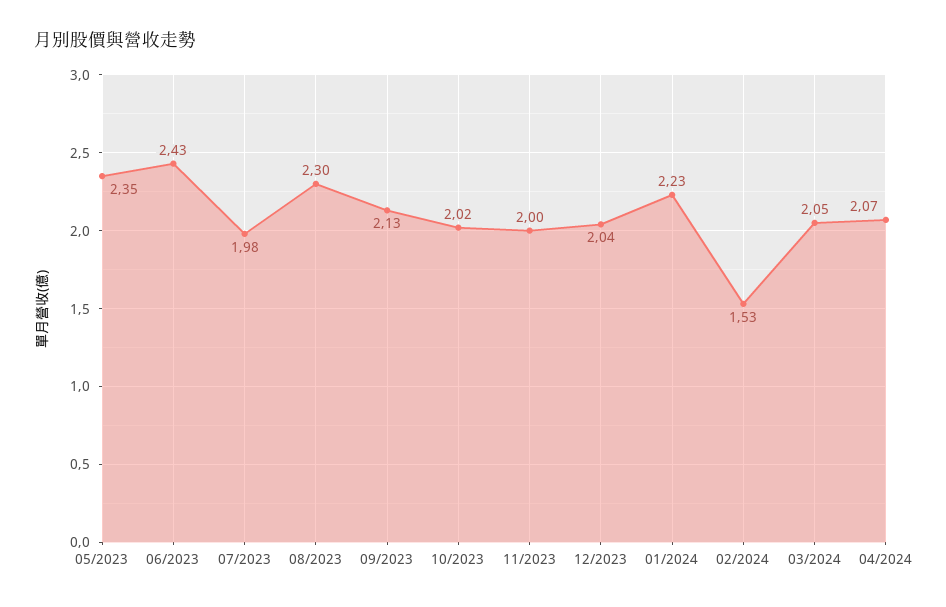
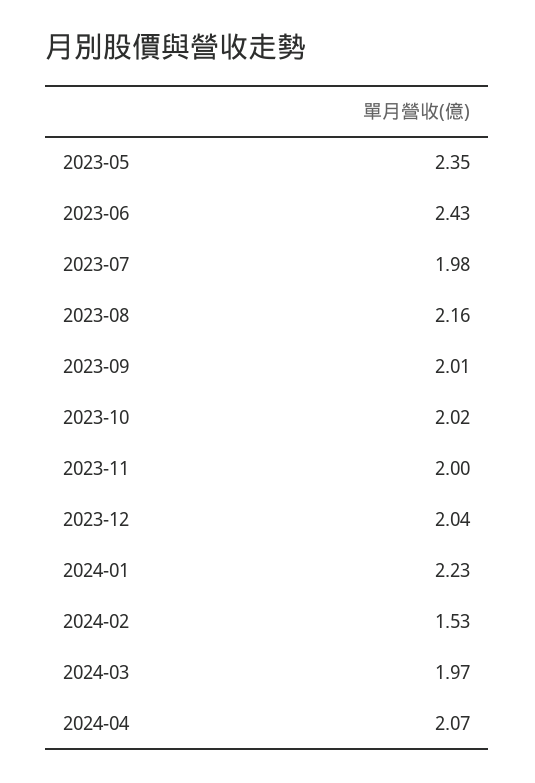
08/2023: 2.3 -> 2.16
09/2023: 2.13 -> 2.01
03/2024: 2.05 -> 1.97

